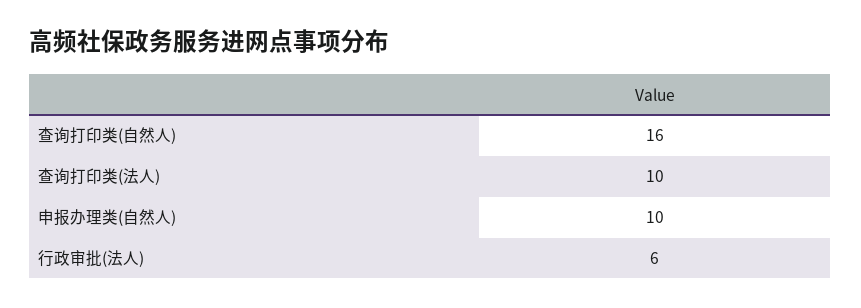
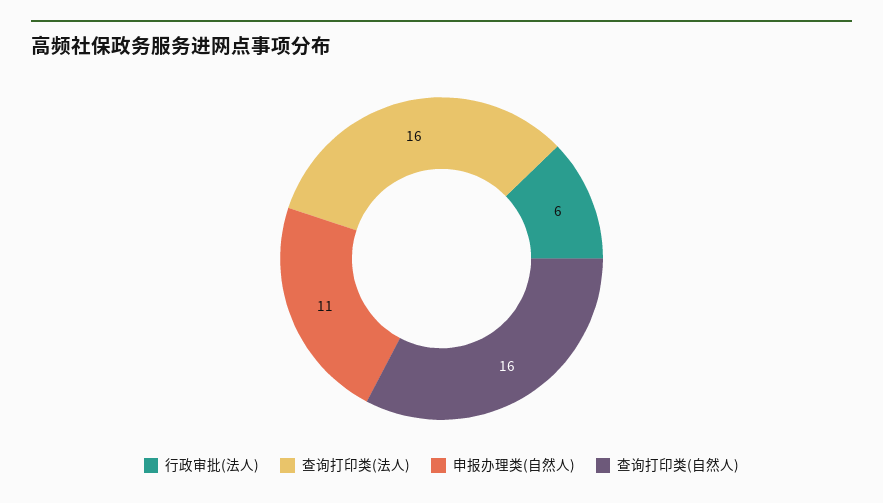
查询打印类(法人): 10 -> 16
申报办理类(自然人): 10 -> 11

